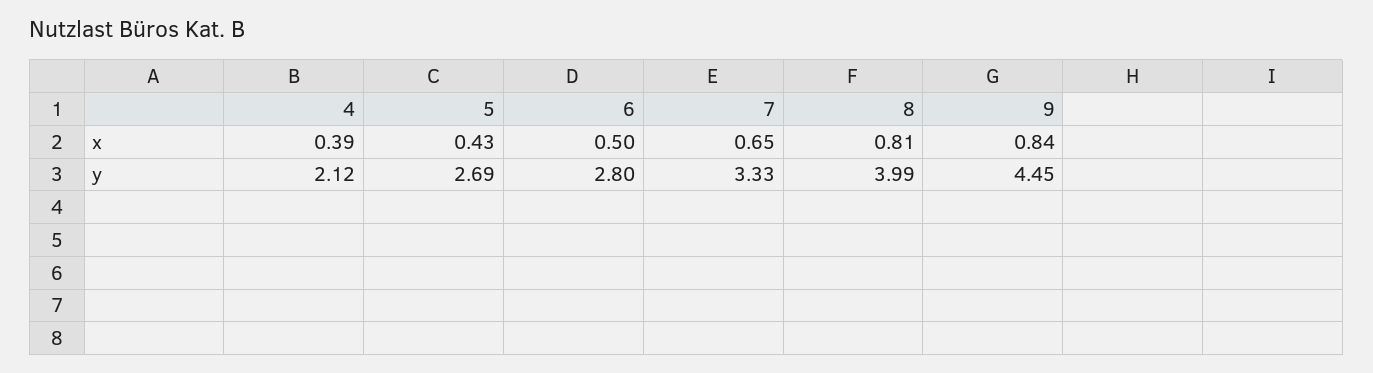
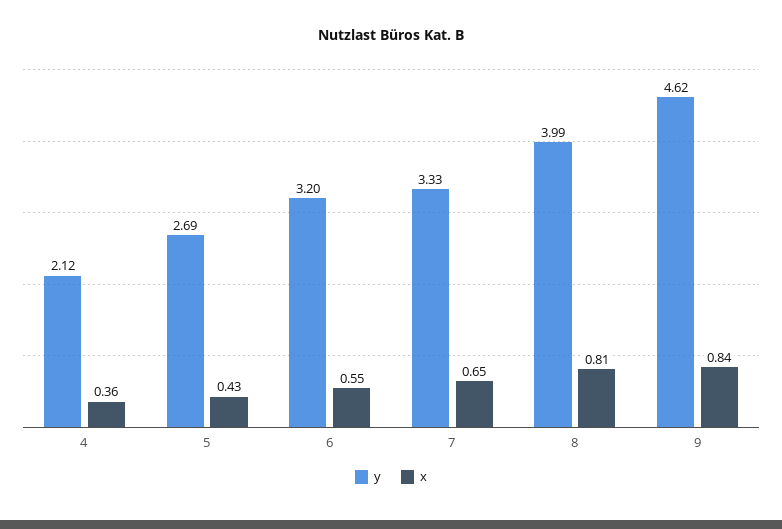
x, 4: 0.39 -> 0.36
x, 6: 0.5 -> 0.55
y, 6: 2.8 -> 3.2
y, 9: 4.45 -> 4.62

